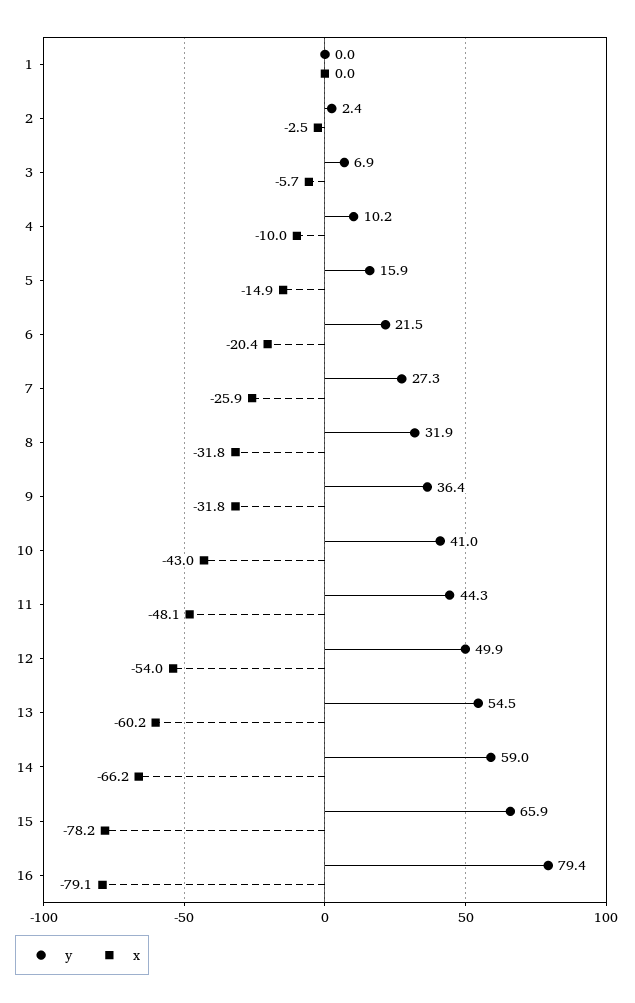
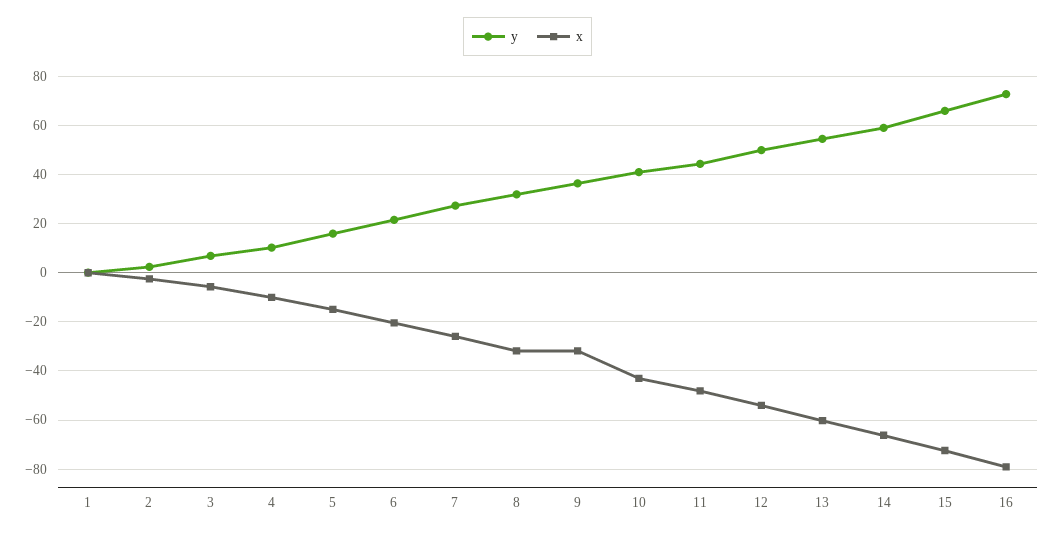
x, 15: -78.2 -> -72.5
y, 16: 79.4 -> 72.5

